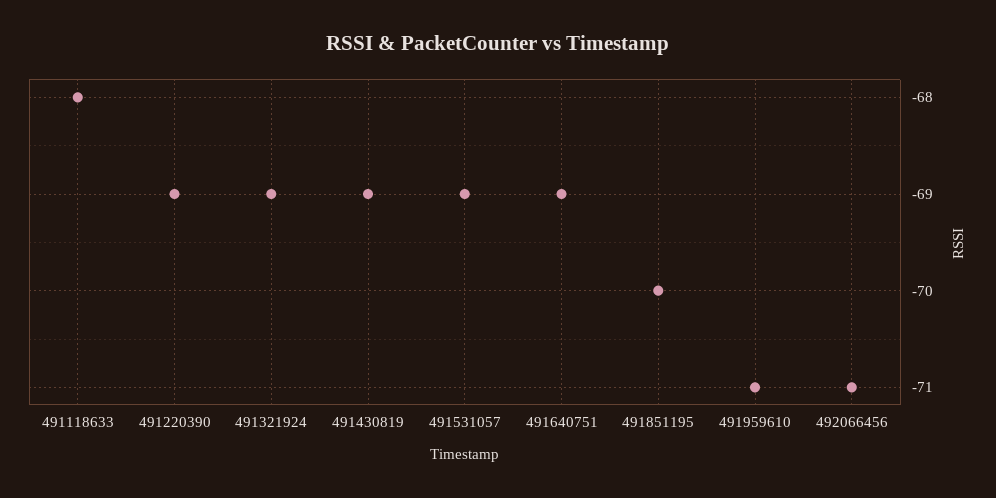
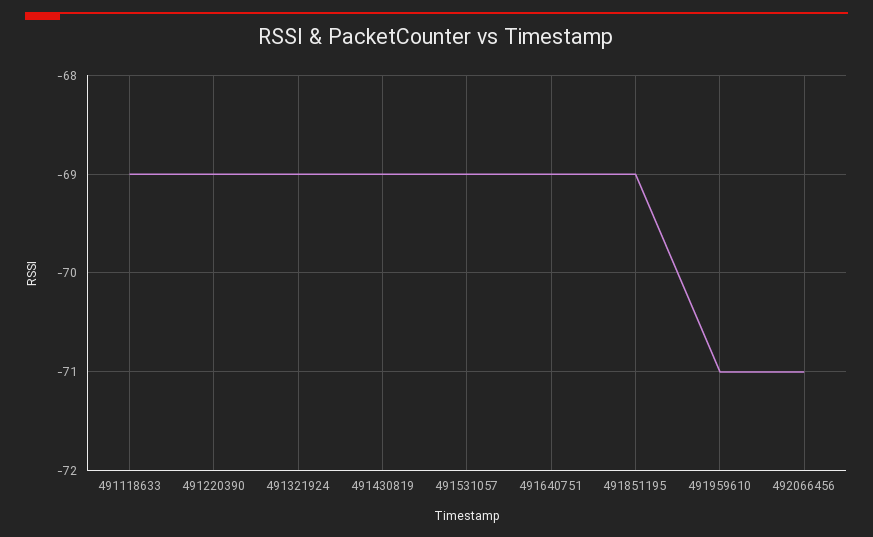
491118633: -68 -> -69
491851195: -70 -> -69

